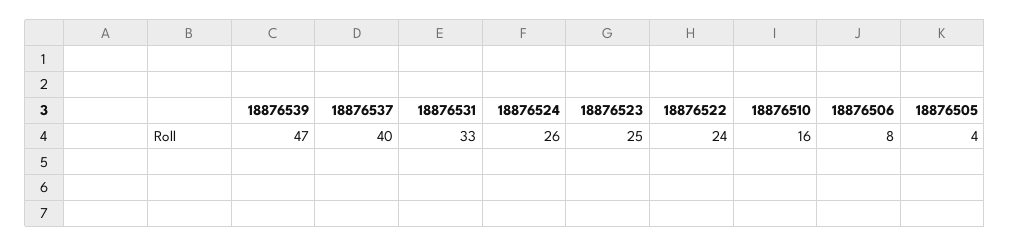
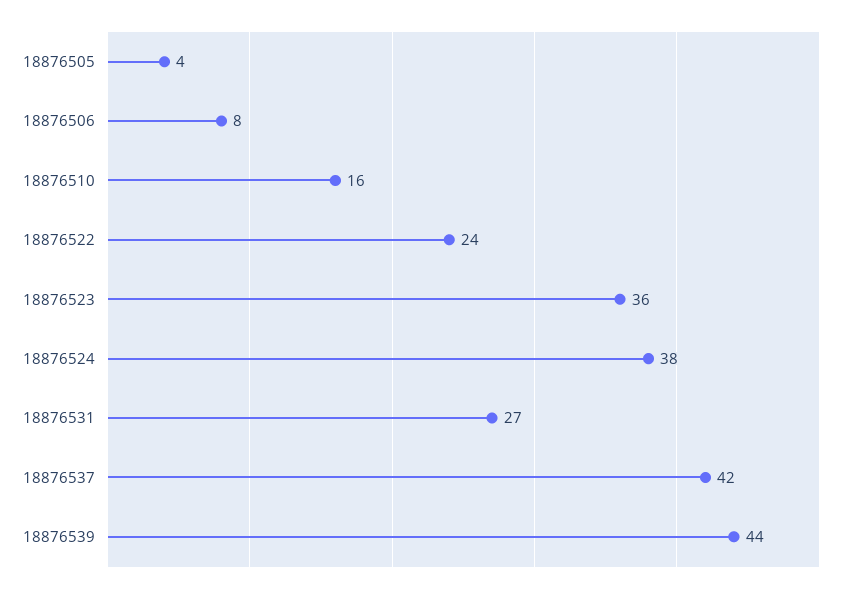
18876539: 47 -> 44
18876537: 40 -> 42
18876531: 33 -> 27
18876524: 26 -> 38
18876523: 25 -> 36

